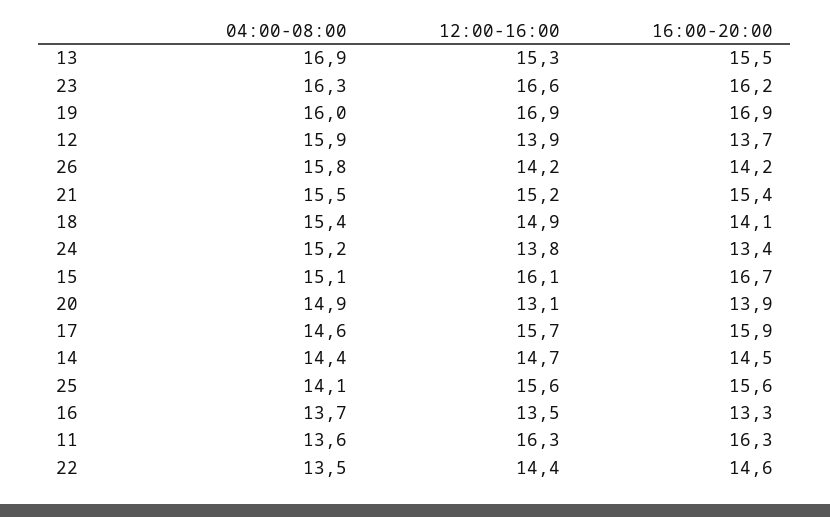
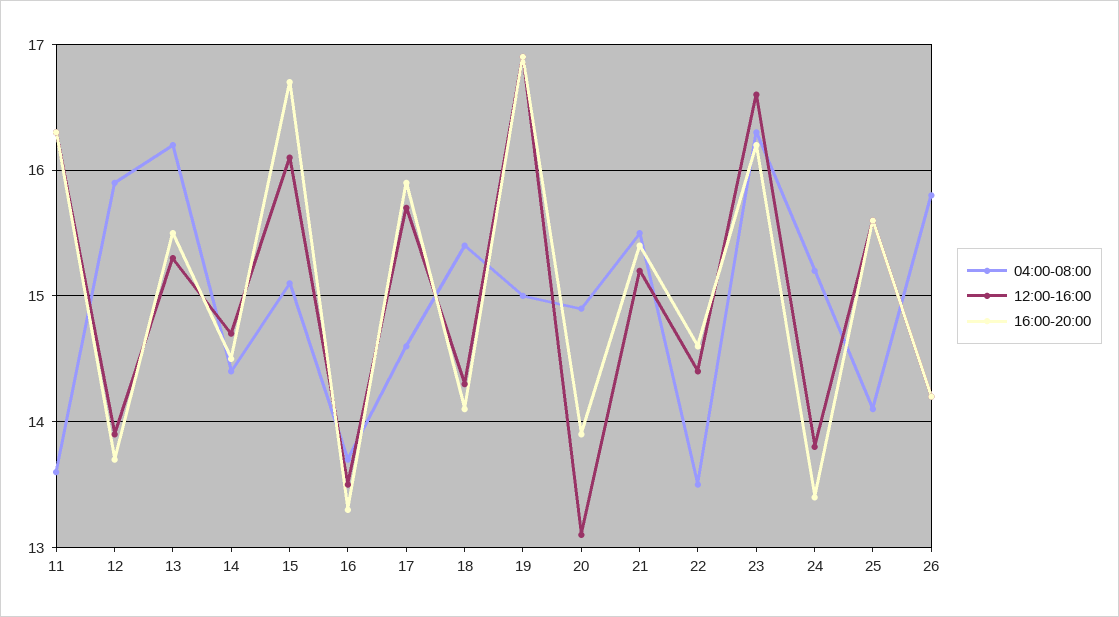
04:00-08:00, 13: 16.9 -> 16.2
04:00-08:00, 19: 16 -> 15
12:00-16:00, 18: 14.9 -> 14.3

